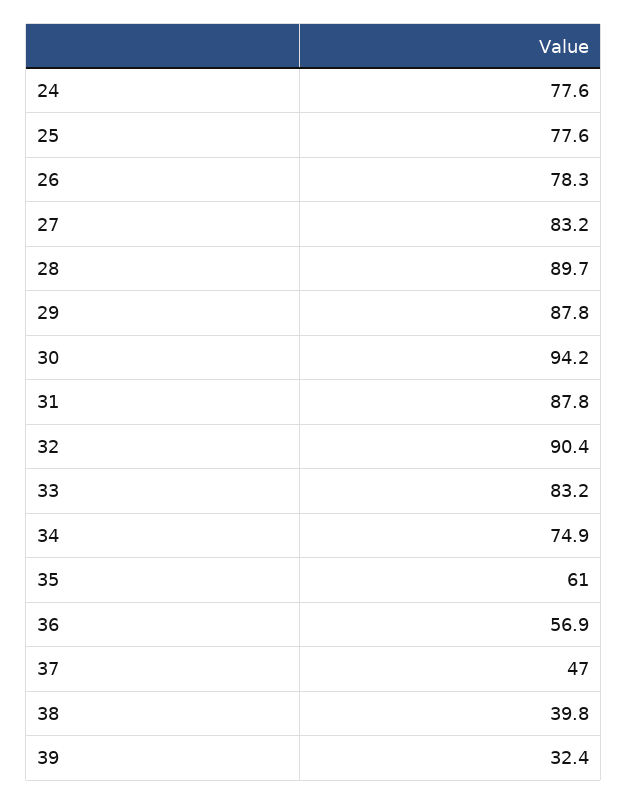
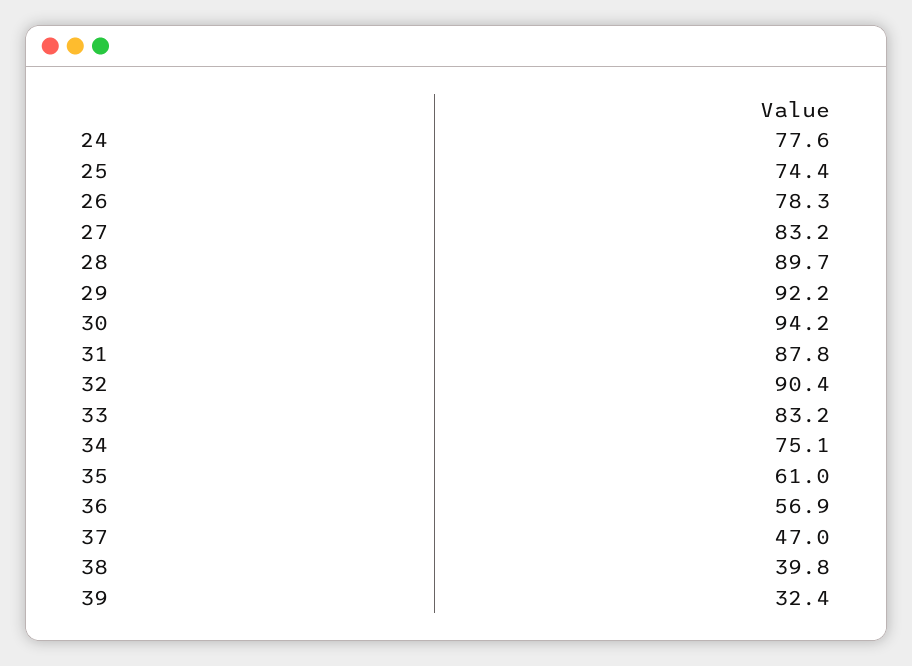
25: 77.6 -> 74.4
29: 87.8 -> 92.2
34: 74.9 -> 75.1

